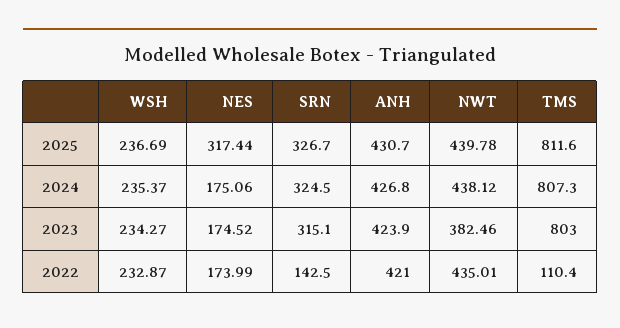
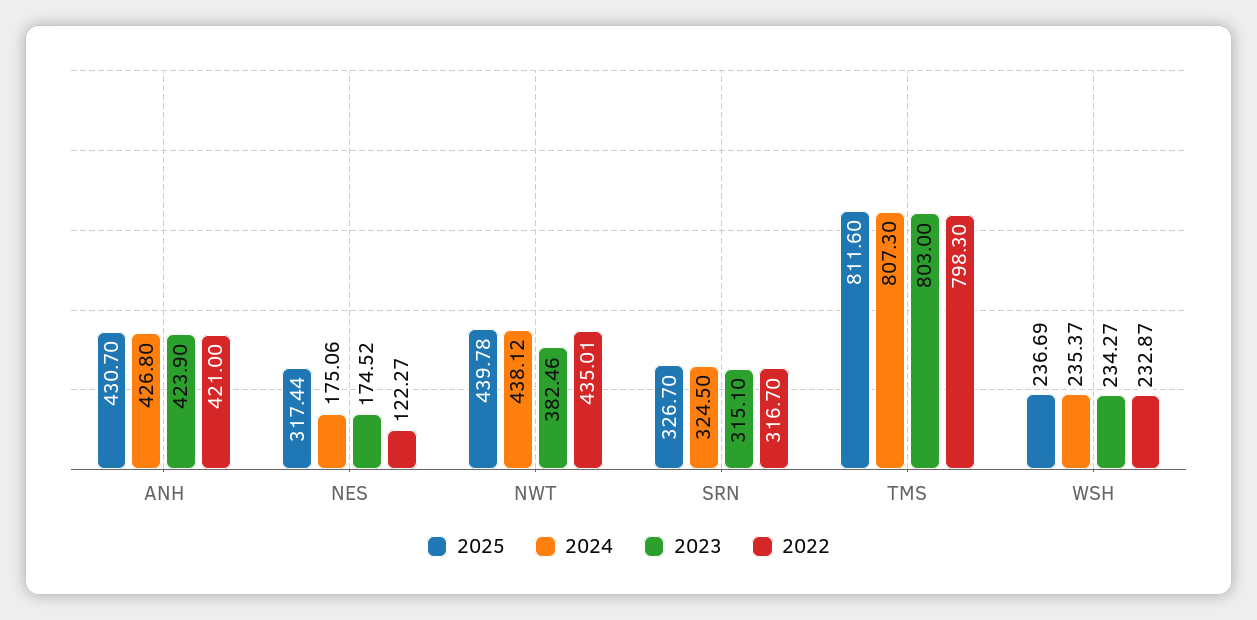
2022, NES: 173.99 -> 122.27
2022, SRN: 142.5 -> 316.7
2022, TMS: 110.4 -> 798.3

